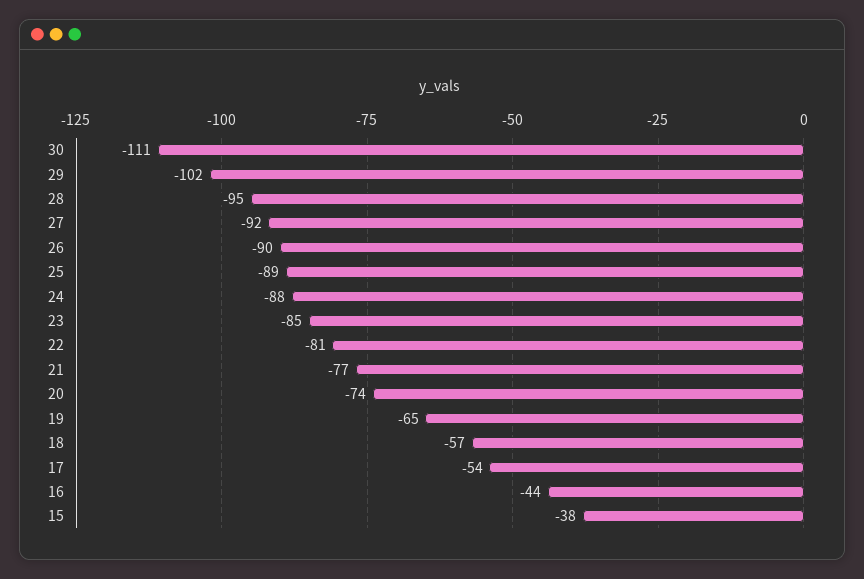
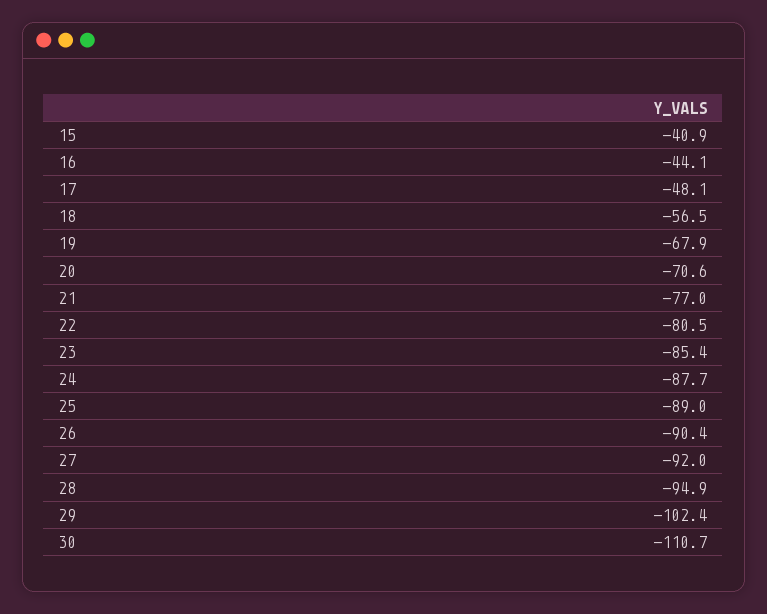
20: -74 -> -70.6
19: -65 -> -67.9
17: -54 -> -48.1
15: -38 -> -40.9

